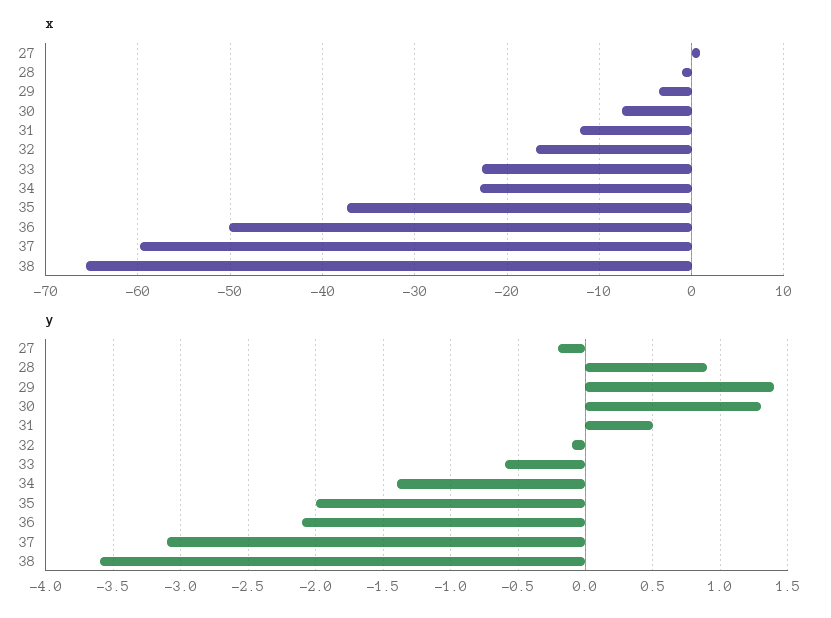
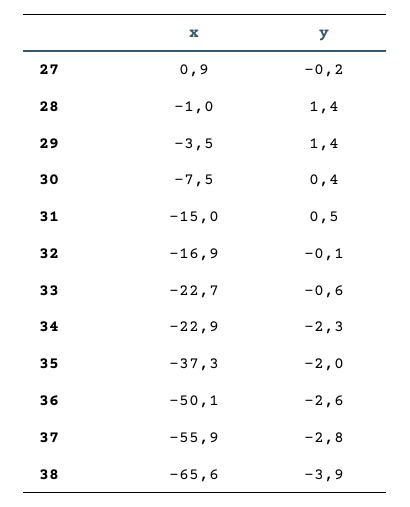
x, 31: -12 -> -15
x, 37: -60 -> -55.9
y, 28: 0.9 -> 1.4
y, 30: 1.3 -> 0.4
y, 34: -1.4 -> -2.3
y, 36: -2.1 -> -2.6
y, 37: -3.1 -> -2.8
y, 38: -3.6 -> -3.9

